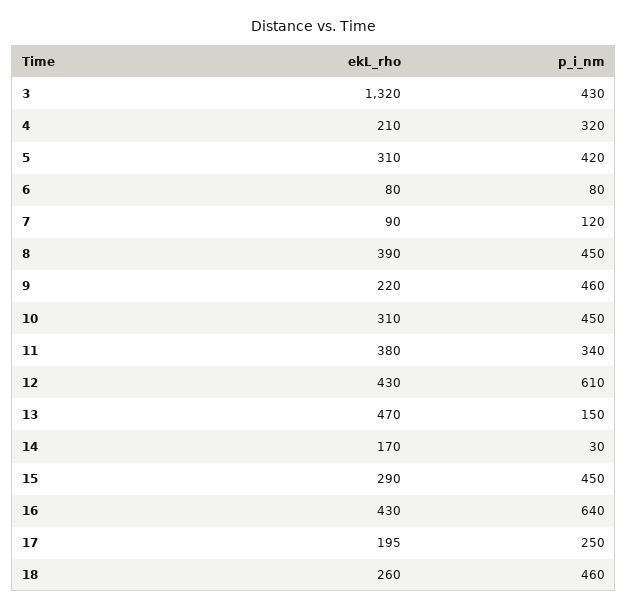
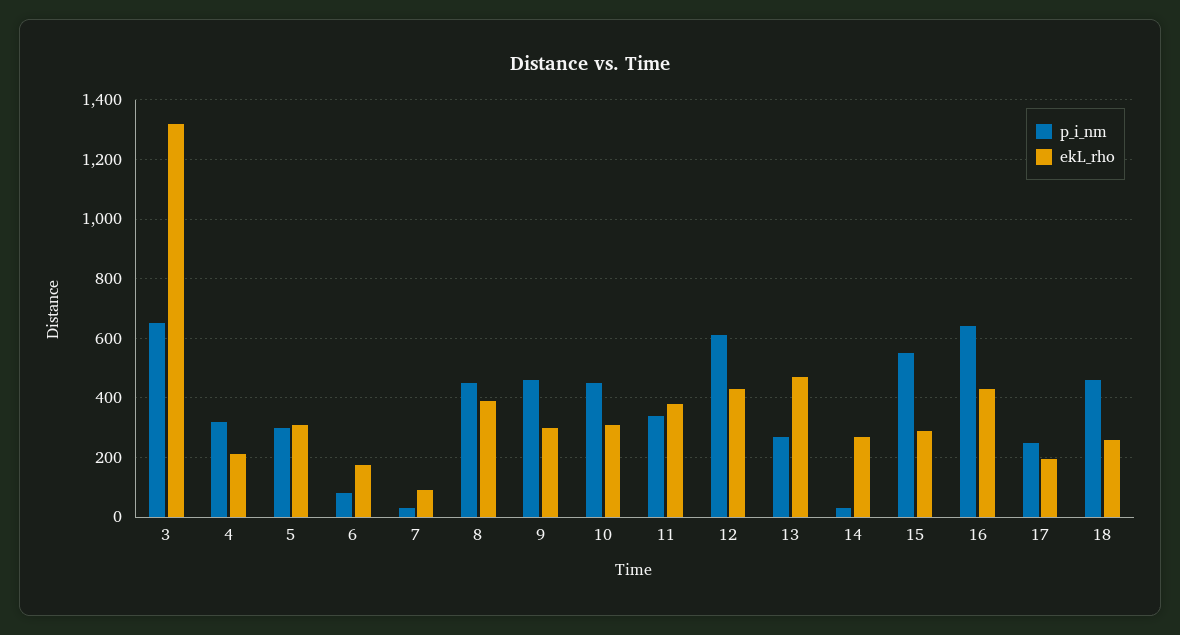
p_i_nm, 3: 430 -> 650
p_i_nm, 5: 420 -> 300
ekL_rho, 6: 80 -> 175
p_i_nm, 7: 120 -> 25
ekL_rho, 9: 220 -> 300
p_i_nm, 13: 150 -> 275
ekL_rho, 14: 170 -> 275
p_i_nm, 15: 450 -> 550

